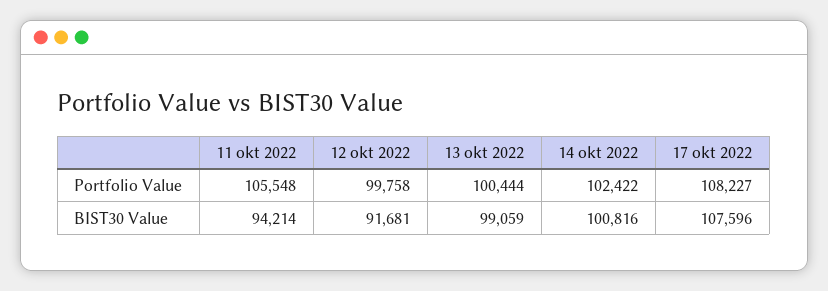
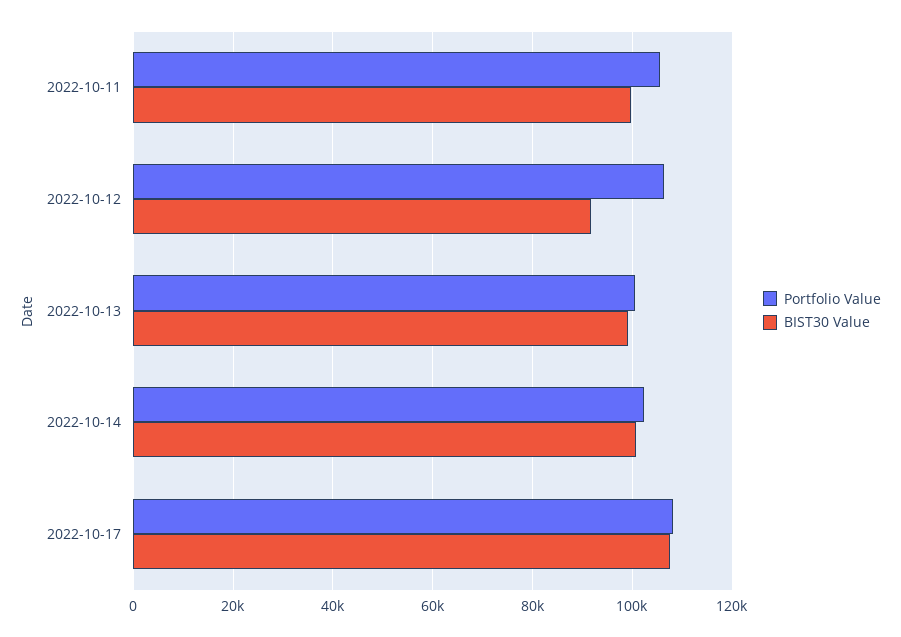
Portfolio Value, 12 okt 2022: 99758 -> 106000
BIST30 Value, 11 okt 2022: 94214 -> 100000

